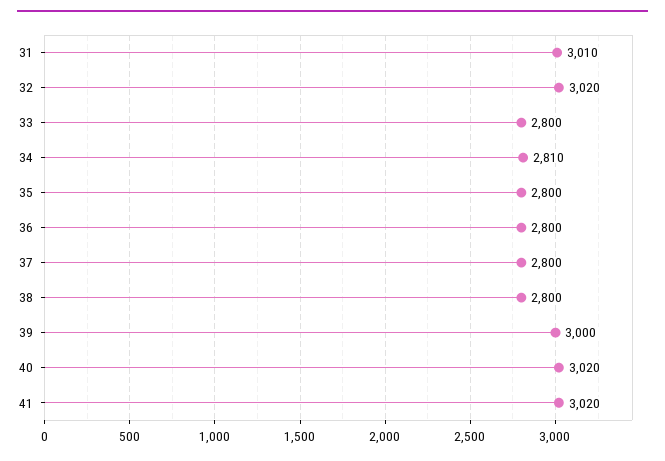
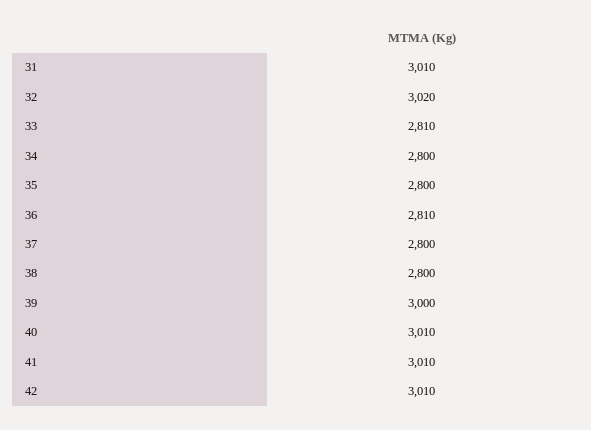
33: 2800 -> 2810
34: 2810 -> 2800
36: 2800 -> 2810
40: 3020 -> 3010
41: 3020 -> 3010
42: none -> 3010

